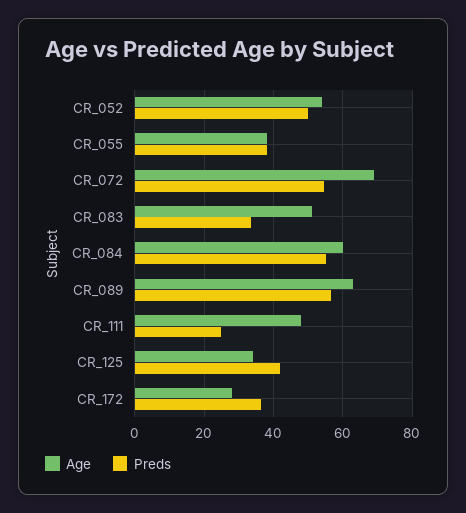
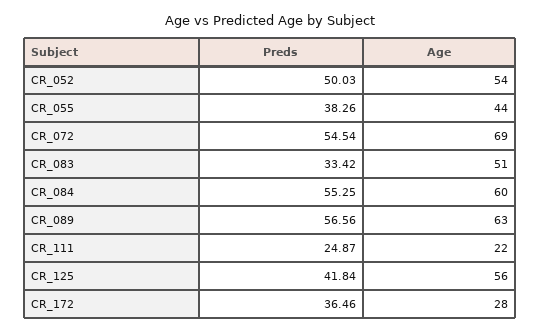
Age, CR_055: 38 -> 44
Age, CR_111: 48 -> 22
Age, CR_125: 34 -> 56

